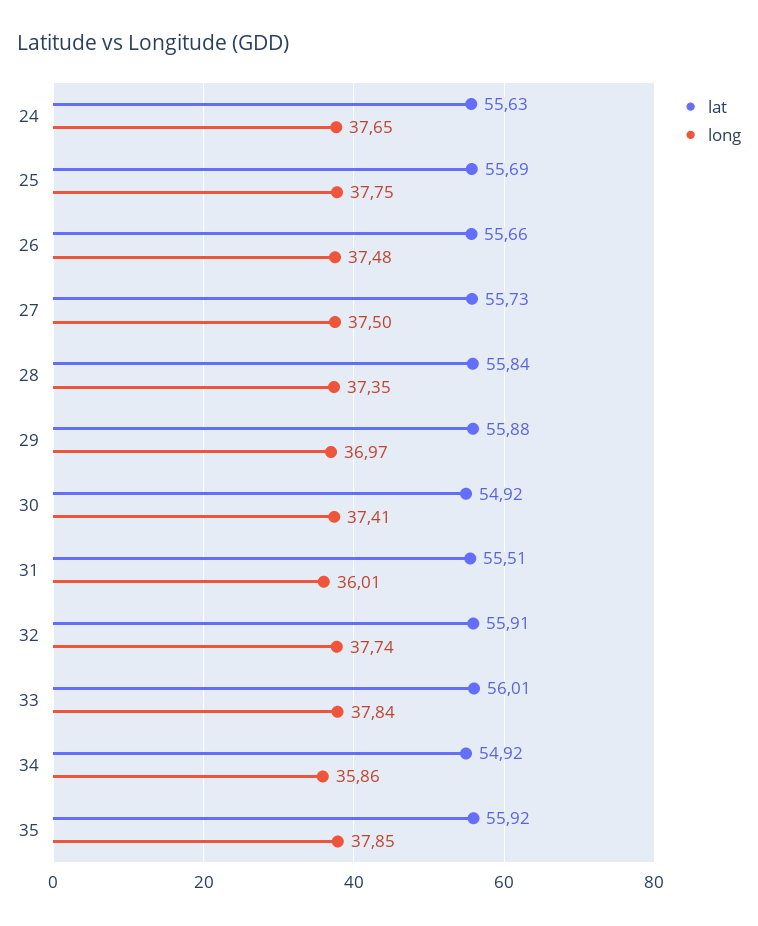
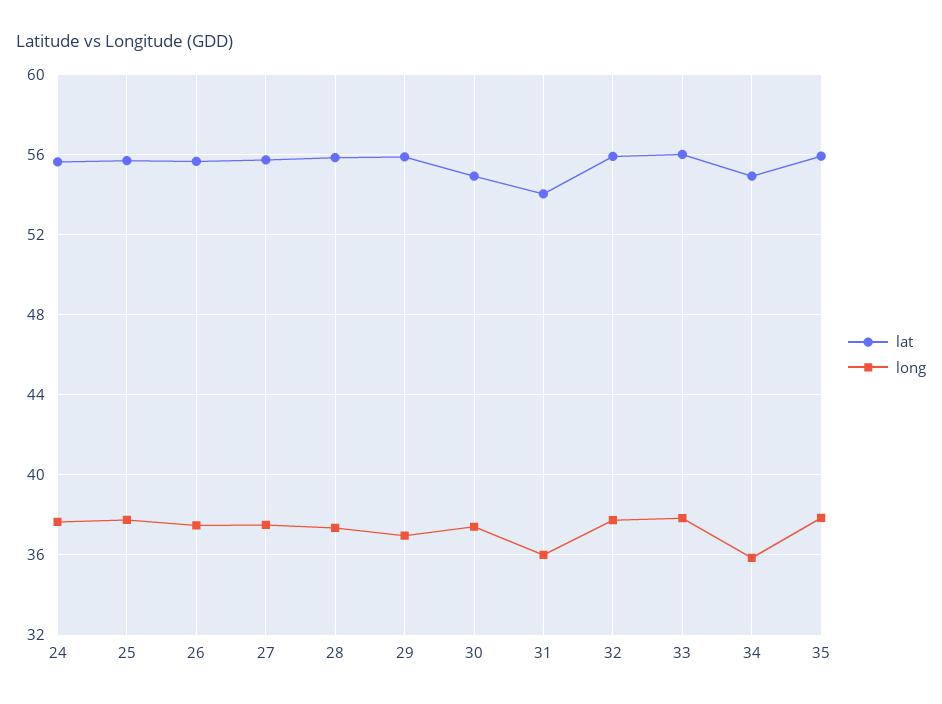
lat, 31: 55.51 -> 54

